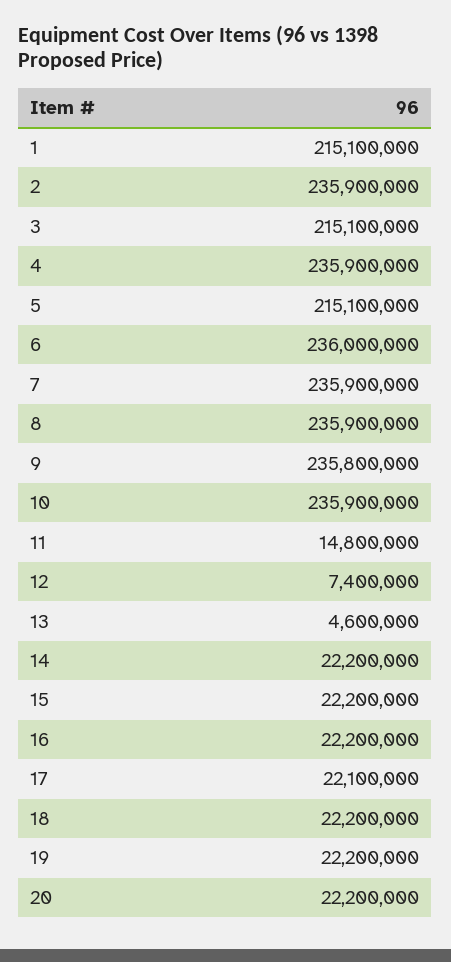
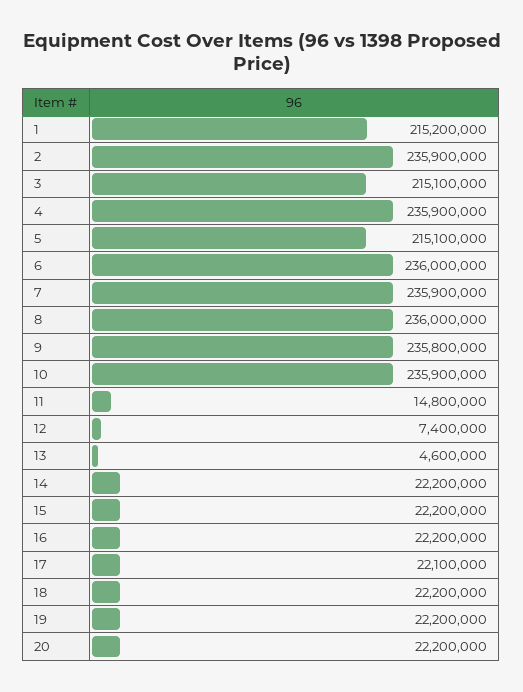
1: 215100000 -> 215200000
8: 235900000 -> 236000000

